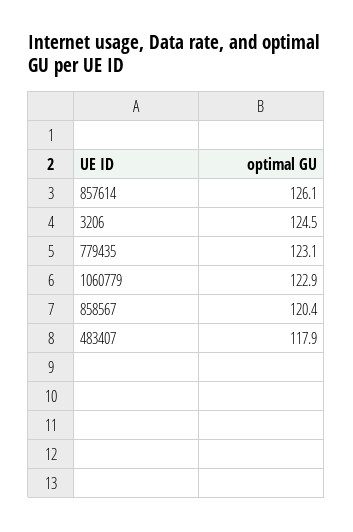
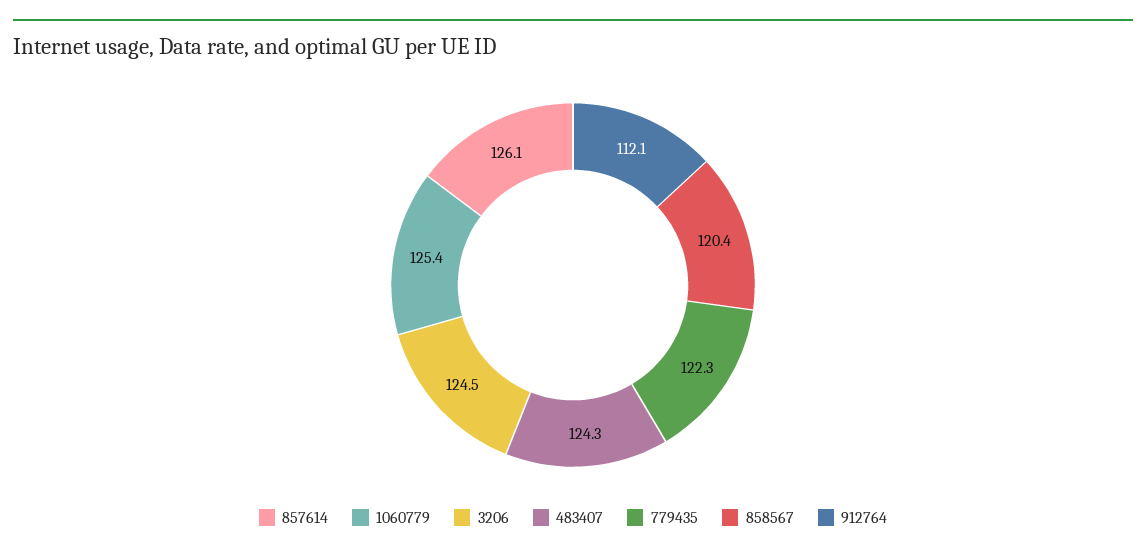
779435: 123.1 -> 122.3
1060779: 122.9 -> 125.4
483407: 117.9 -> 124.3
912764: none -> 112.1

